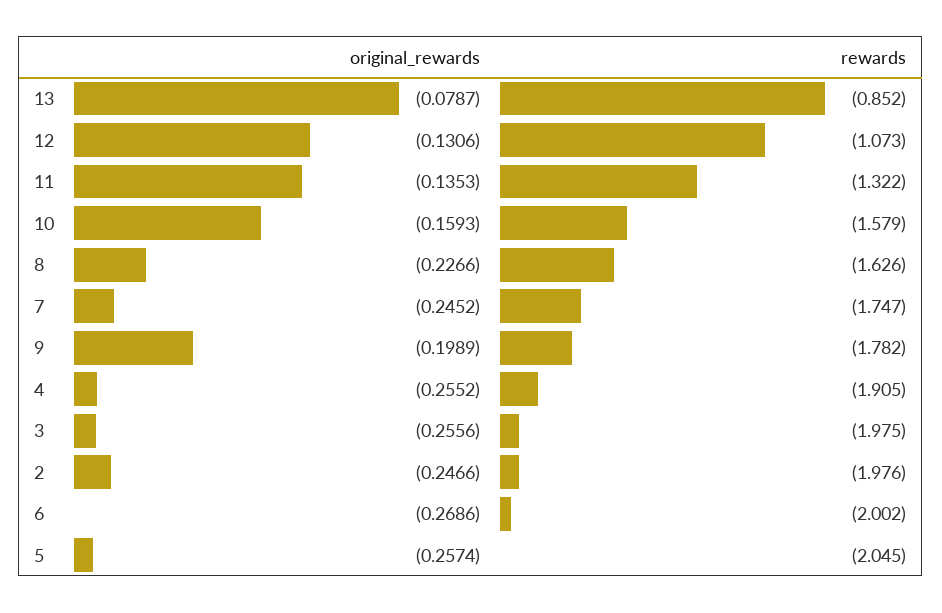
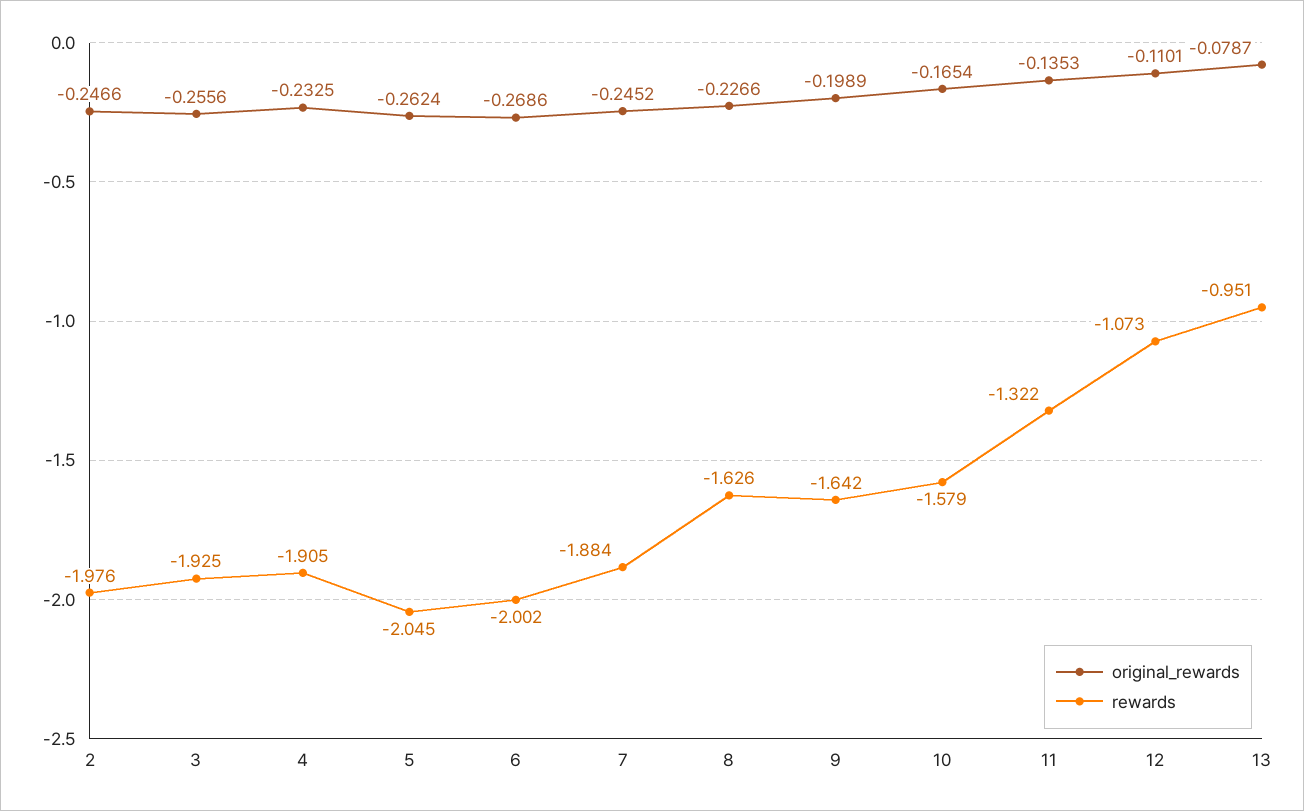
rewards, 13: -0.852 -> -0.951
original_rewards, 12: -0.1306 -> -0.1101
original_rewards, 10: -0.1593 -> -0.1654
rewards, 7: -1.747 -> -1.884
rewards, 9: -1.782 -> -1.642
original_rewards, 4: -0.2552 -> -0.2325
rewards, 3: -1.975 -> -1.925
original_rewards, 5: -0.2574 -> -0.2624

